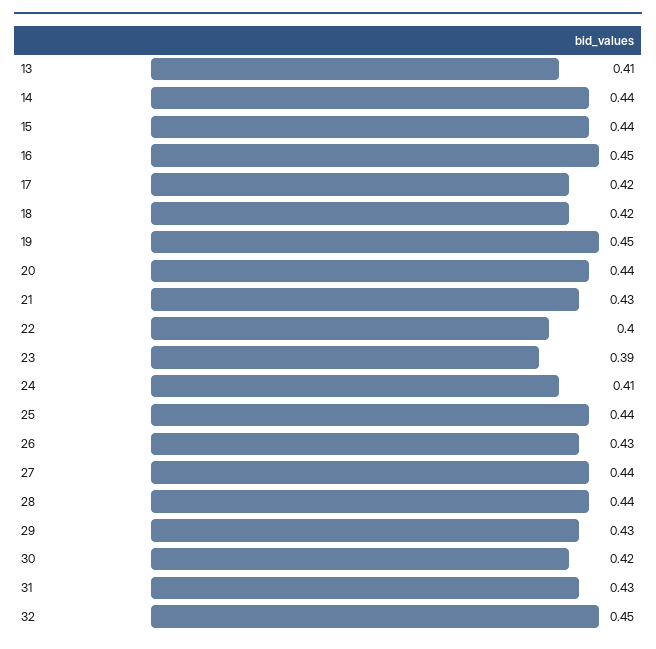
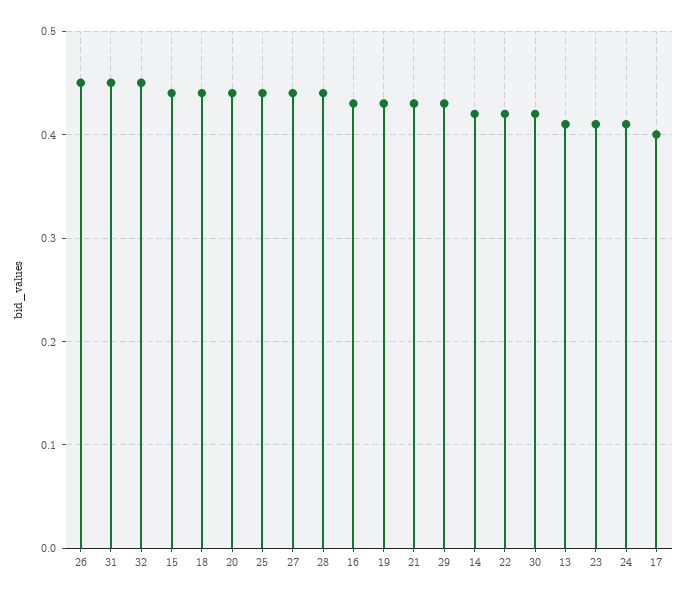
14: 0.44 -> 0.42
16: 0.45 -> 0.43
17: 0.42 -> 0.4
18: 0.42 -> 0.44
19: 0.45 -> 0.43
22: 0.4 -> 0.42
23: 0.39 -> 0.41
26: 0.43 -> 0.45
31: 0.43 -> 0.45

